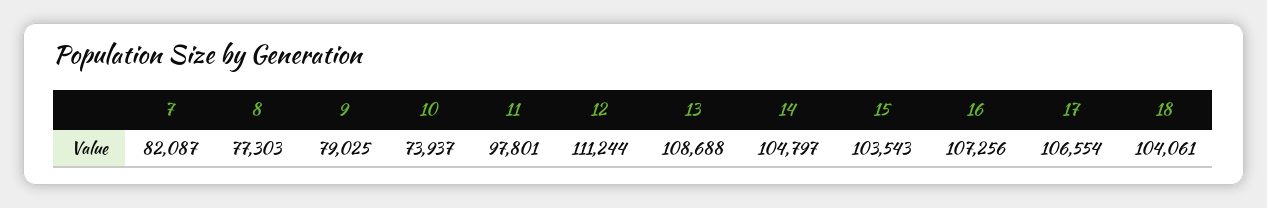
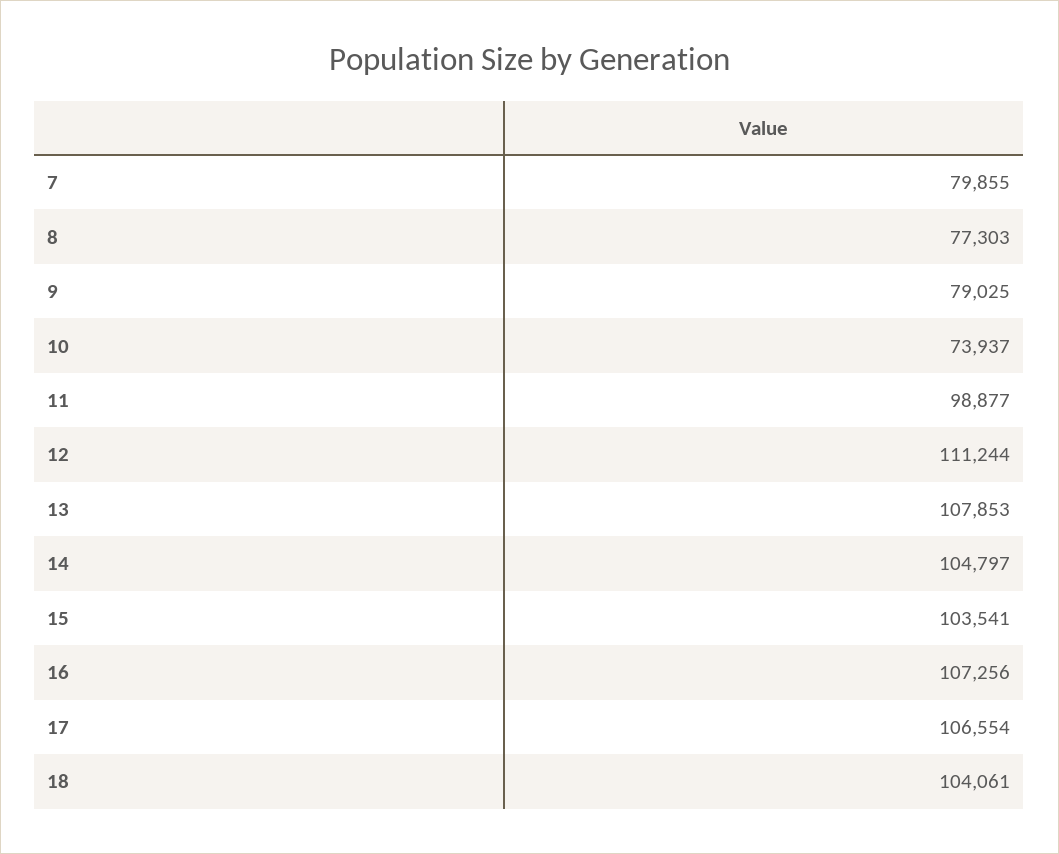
7: 82087 -> 79855
11: 97801 -> 98877
13: 108688 -> 107853
15: 103543 -> 103541

